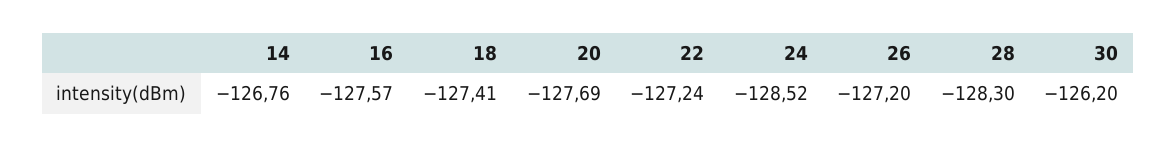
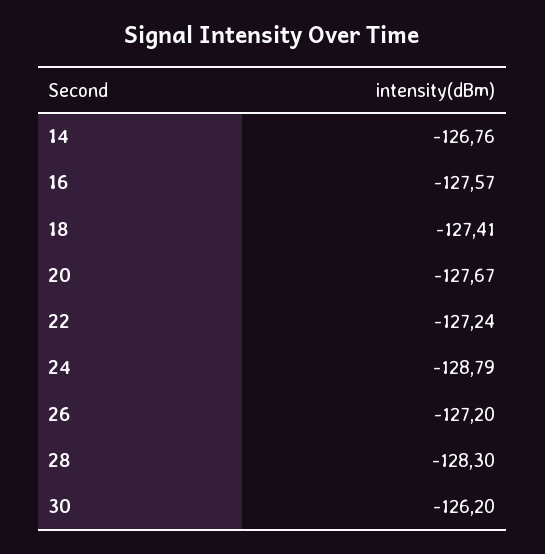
20: -127.69 -> -127.67
24: -128.52 -> -128.79

